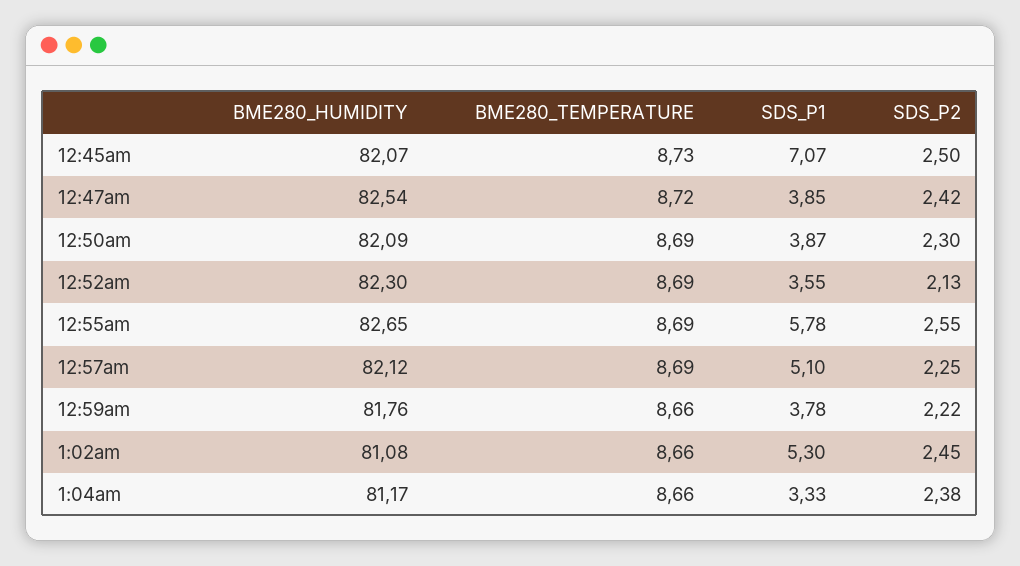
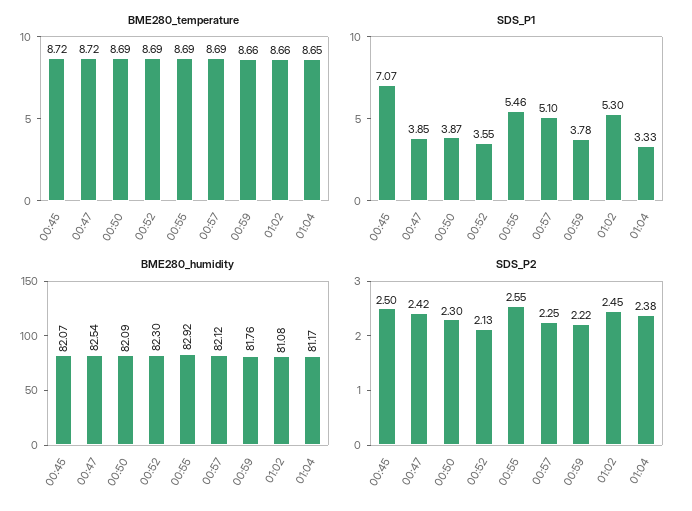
BME280_TEMPERATURE, 12:45am: 8.73 -> 8.72
BME280_HUMIDITY, 12:55am: 82.65 -> 82.92
SDS_P1, 12:55am: 5.78 -> 5.46
BME280_TEMPERATURE, 1:04am: 8.66 -> 8.65

